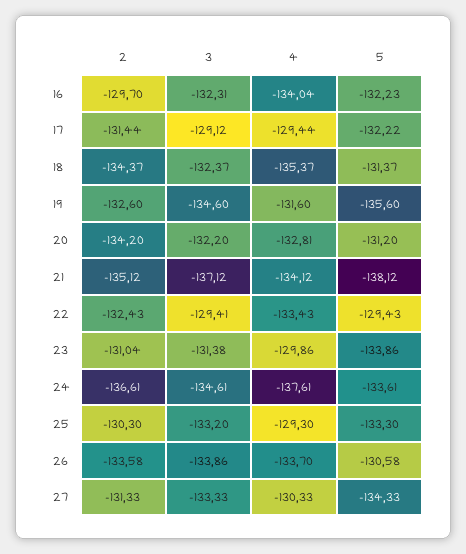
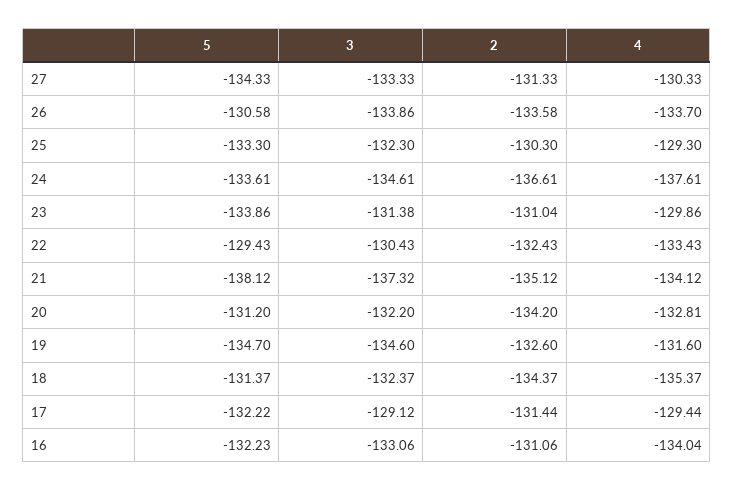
2, 16: -129.7 -> -131.06
3, 16: -132.31 -> -133.06
5, 19: -135.6 -> -134.7
3, 21: -137.12 -> -137.32
3, 22: -129.41 -> -130.43
3, 25: -133.2 -> -132.3

